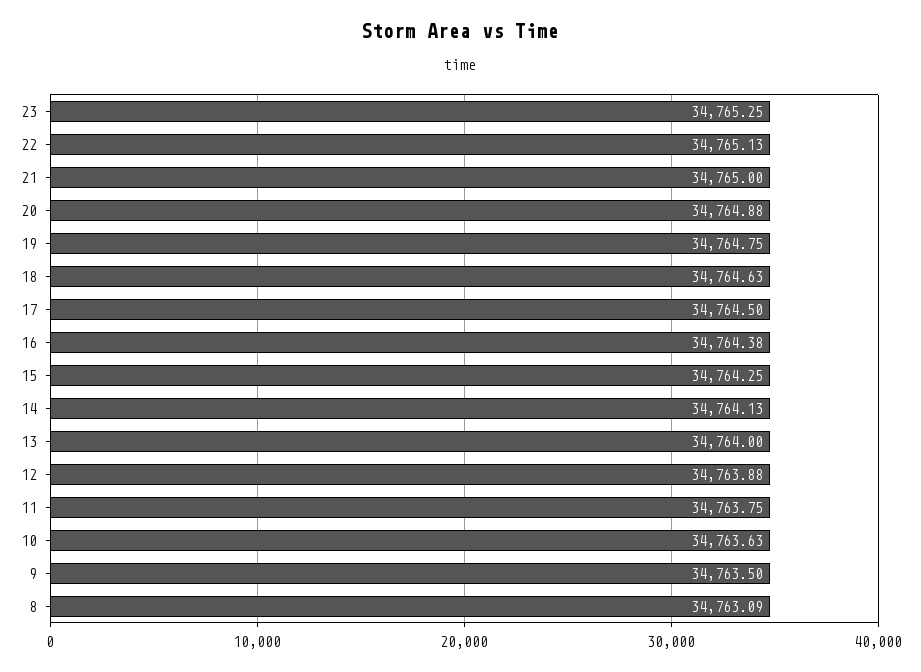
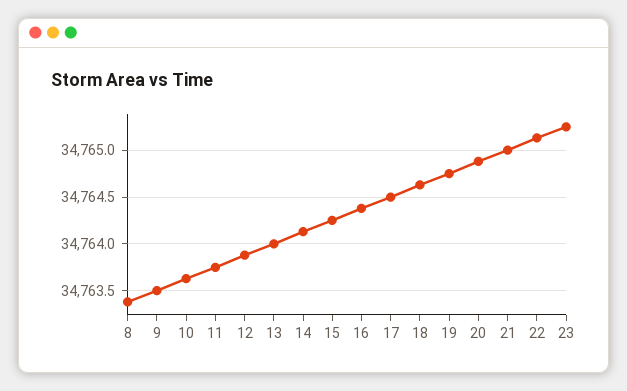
8: 34763.09 -> 34763.4

